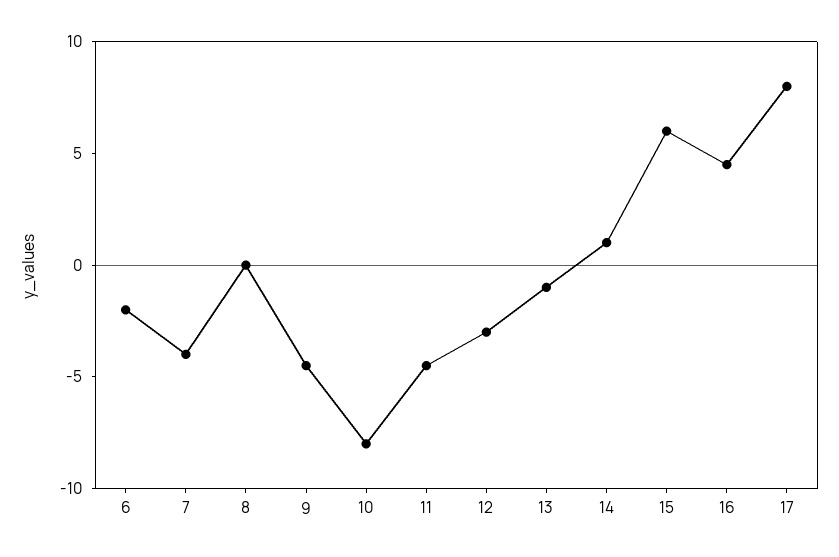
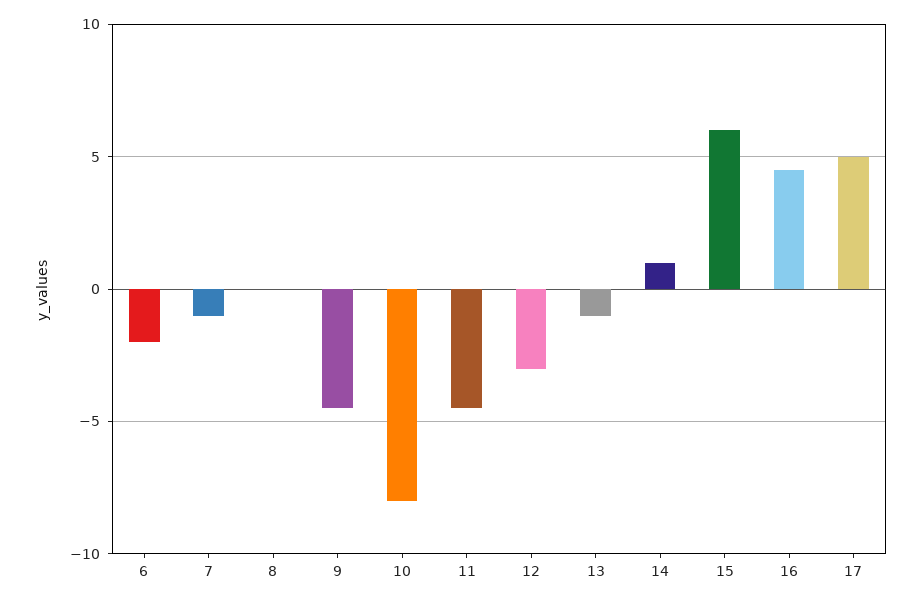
7: -4 -> -1
17: 8 -> 5

